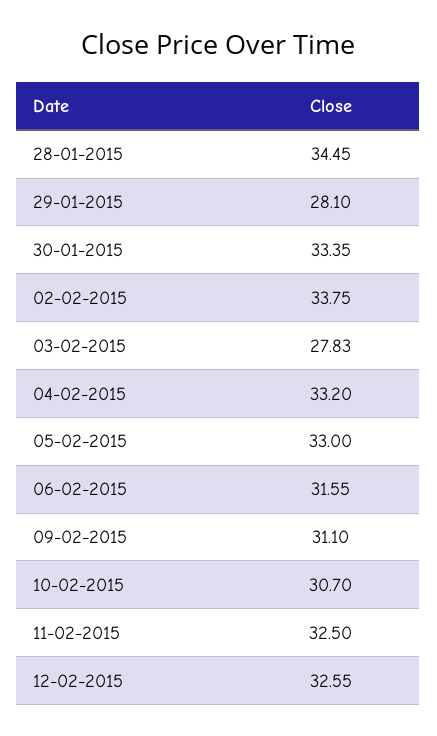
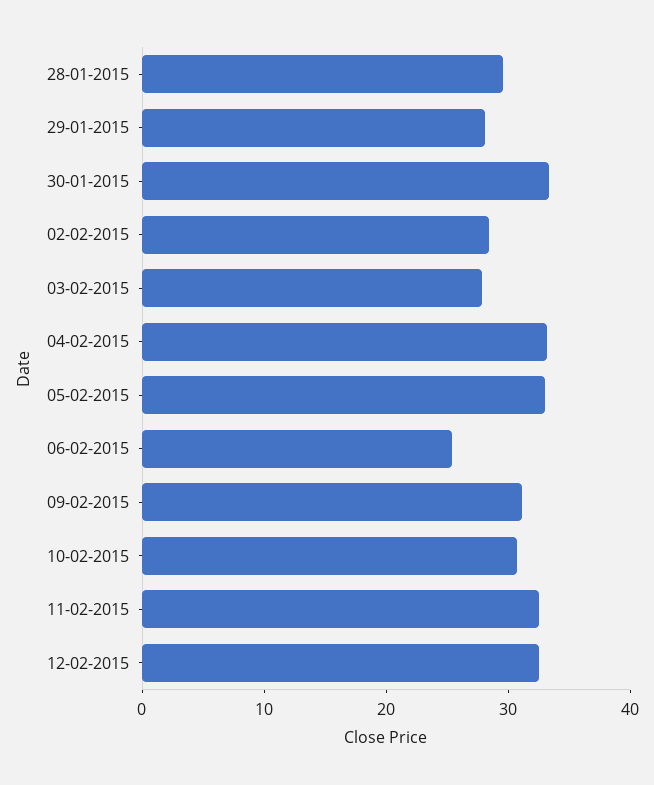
28-01-2015: 34.45 -> 30
02-02-2015: 33.75 -> 28
06-02-2015: 31.55 -> 26

